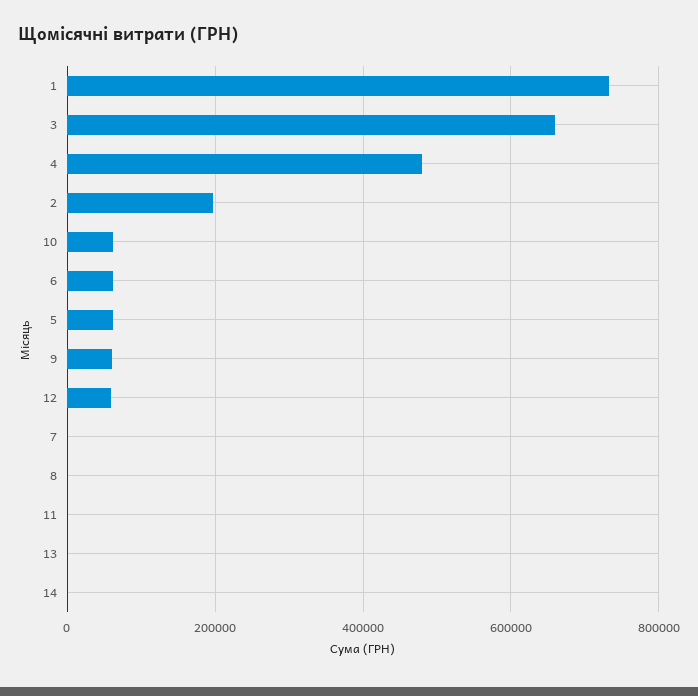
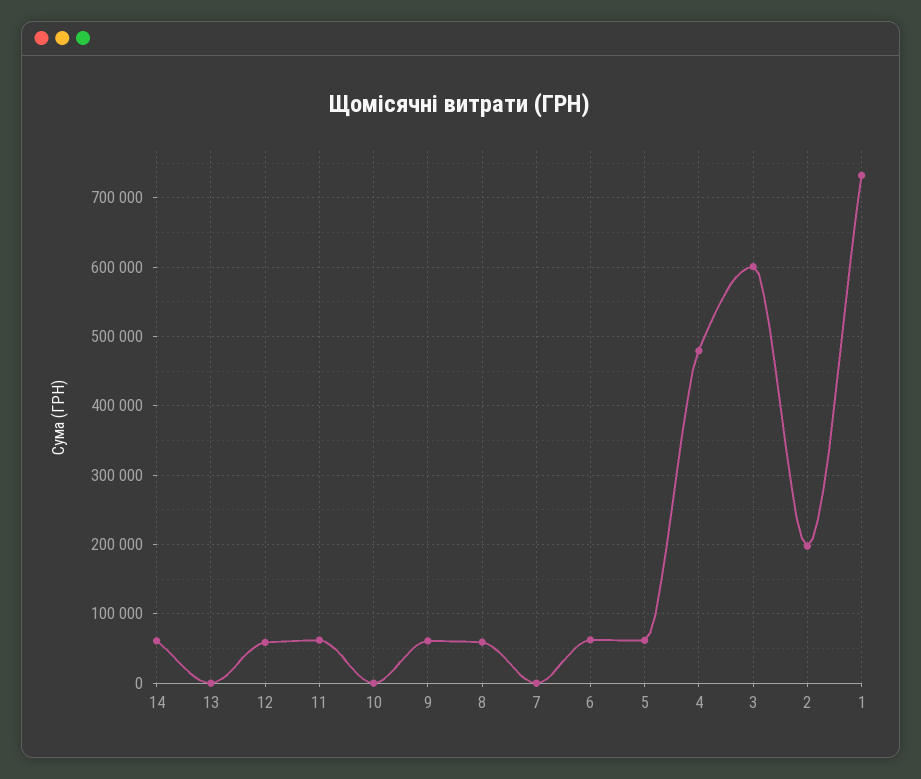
3: 660000 -> 600000
10: 60000 -> 0
8: 0 -> 60000
11: 0 -> 60000
14: 0 -> 60000

